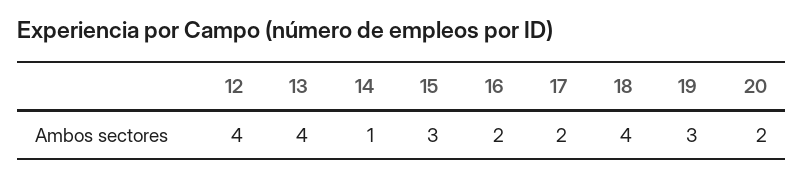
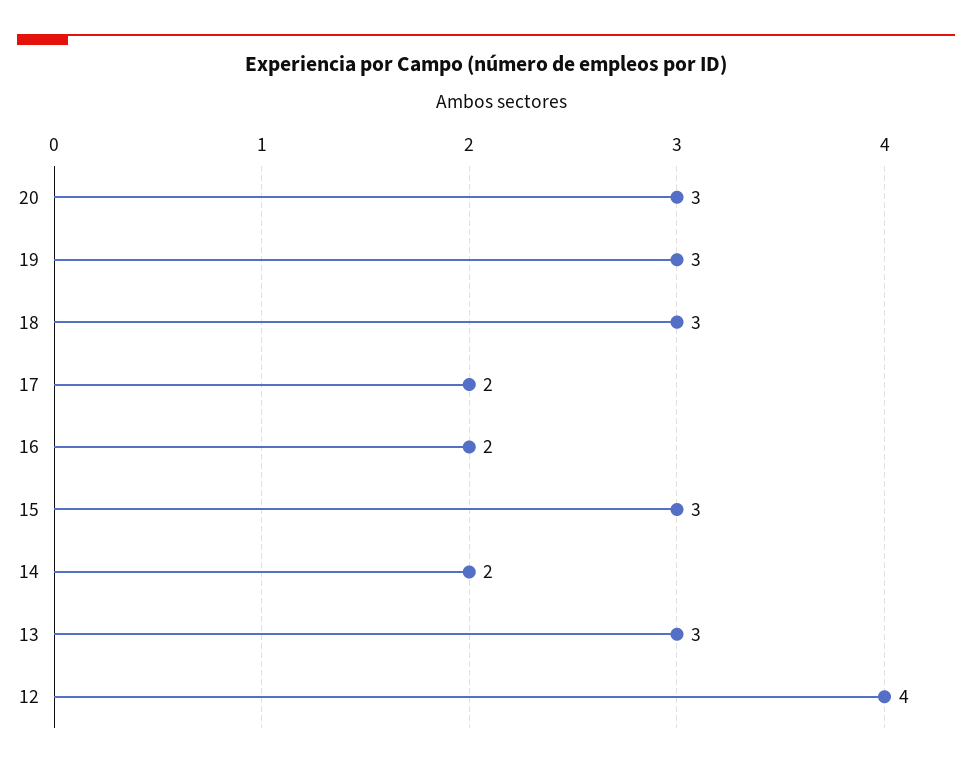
13: 4 -> 3
14: 1 -> 2
18: 4 -> 3
20: 2 -> 3

